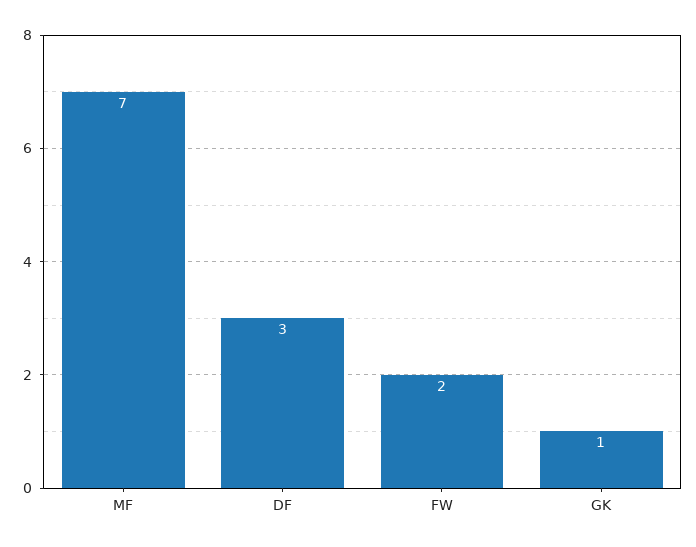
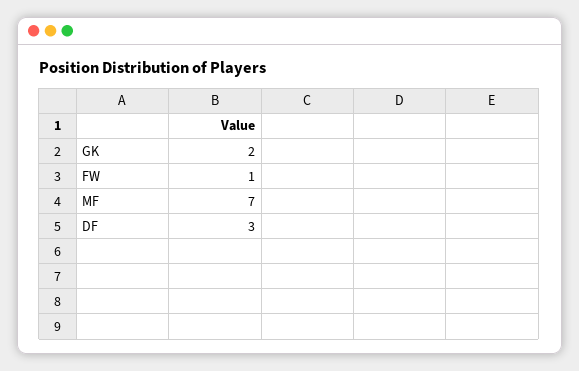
FW: 2 -> 1
GK: 1 -> 2

